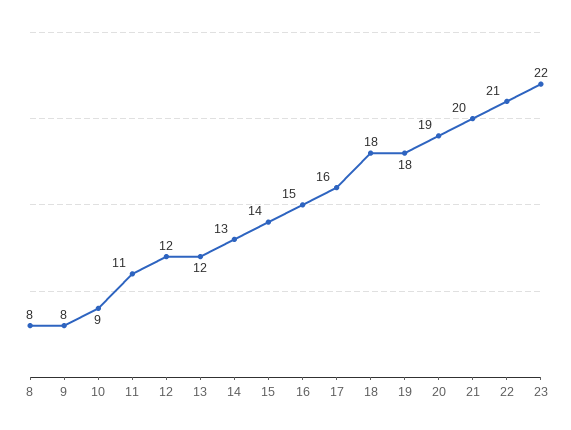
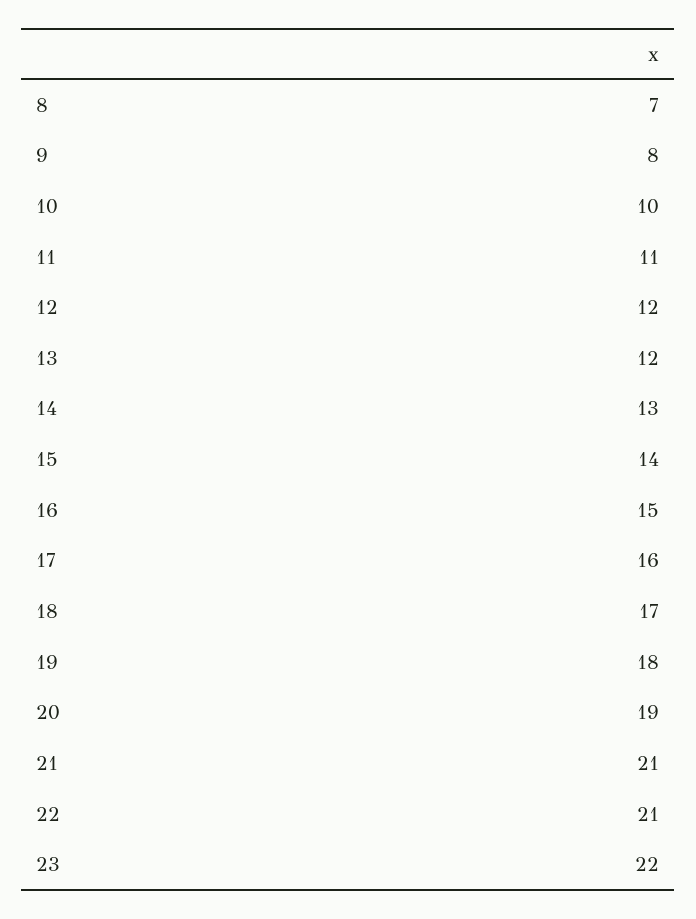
8: 8 -> 7
10: 9 -> 10
18: 18 -> 17
21: 20 -> 21

